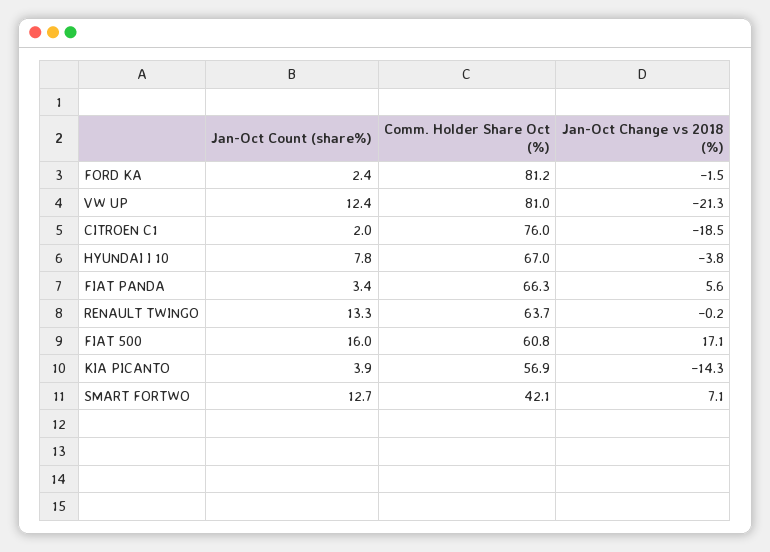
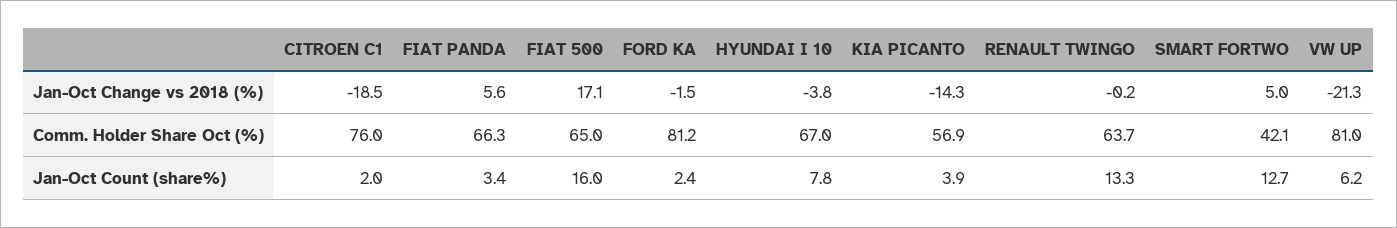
Jan-Oct Count (share%), VW UP: 12.4 -> 6.2
Comm. Holder Share Oct (%), FIAT 500: 60.8 -> 65
Jan-Oct Change vs 2018 (%), SMART FORTWO: 7.1 -> 5

